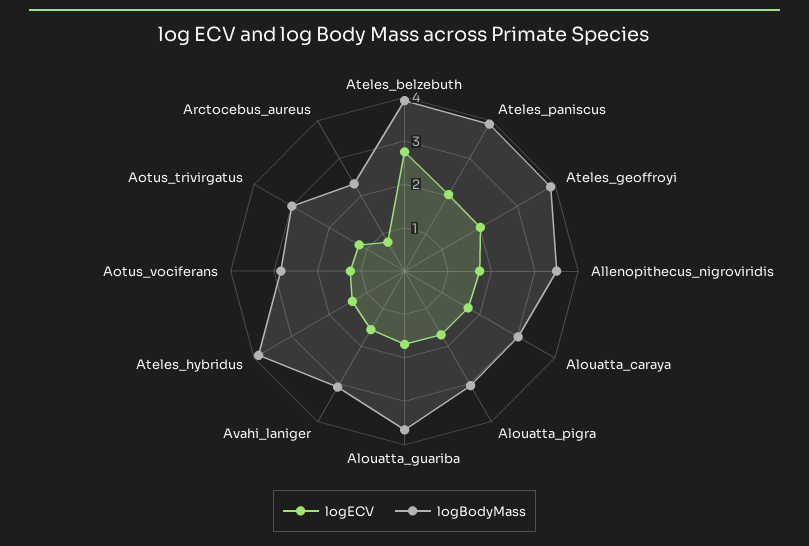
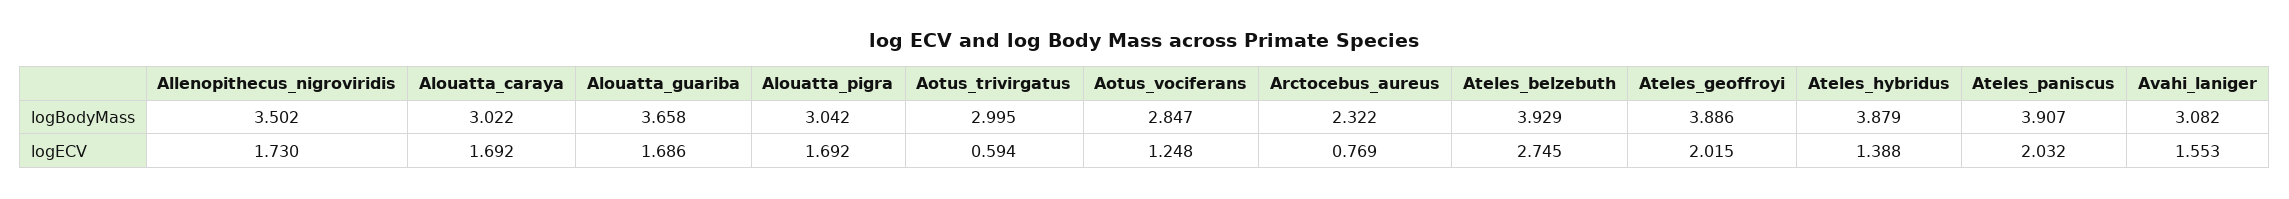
logECV, Aotus_trivirgatus: 1.2 -> 0.594

